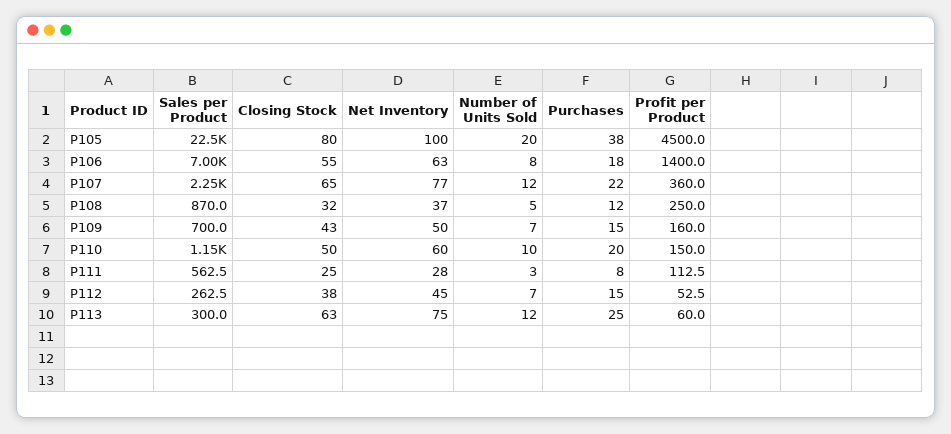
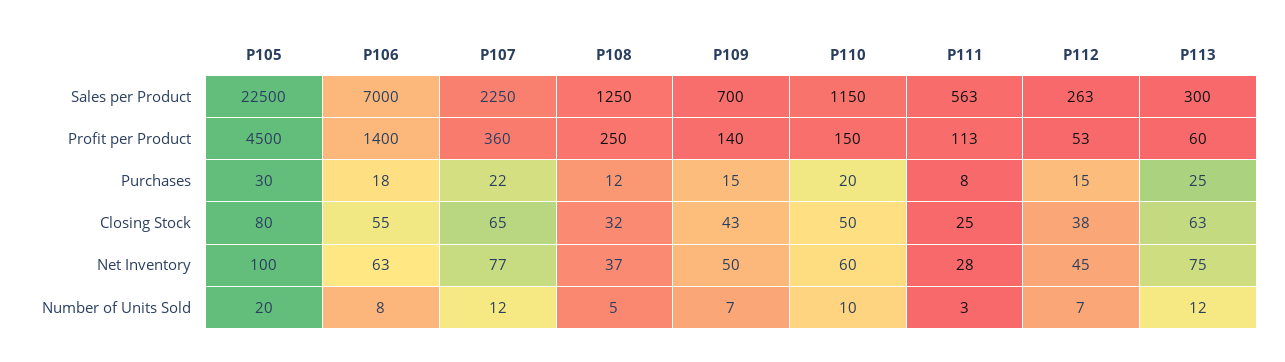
Purchases, P105: 38 -> 30
Sales per Product, P108: 870 -> 1250
Profit per Product, P109: 160 -> 140

